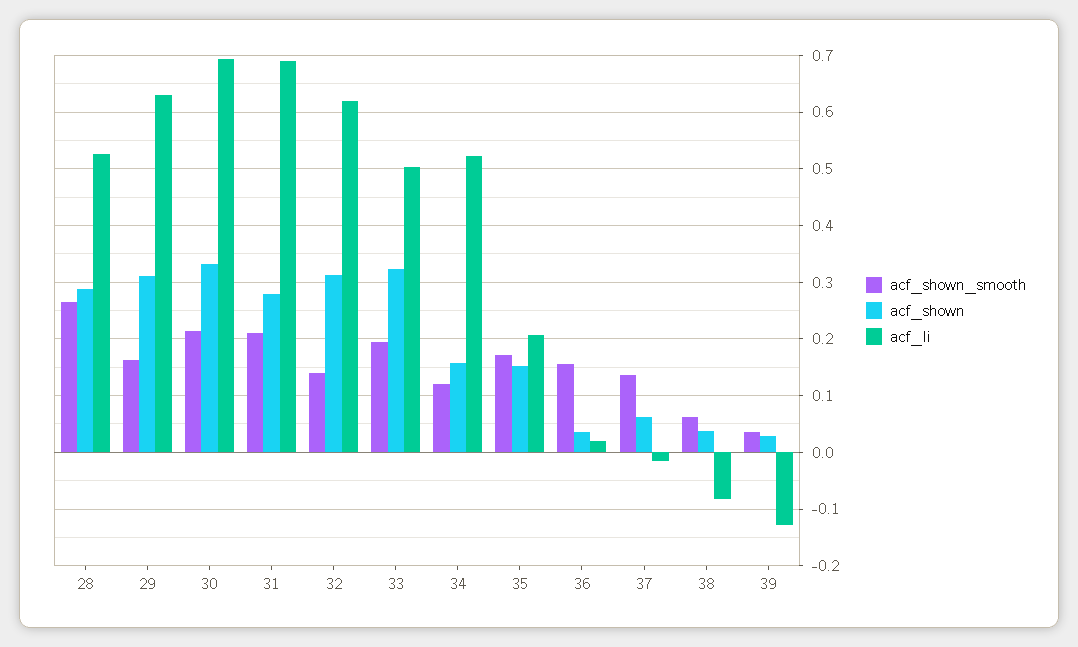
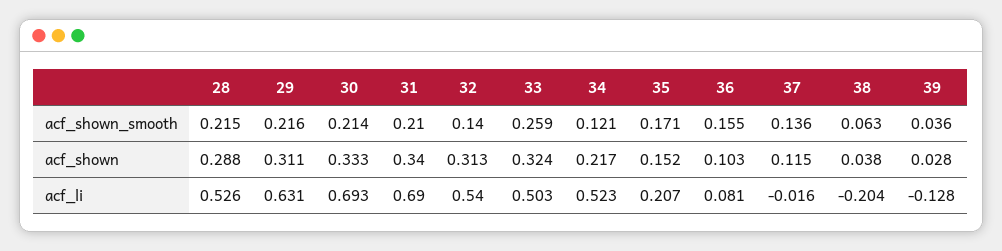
acf_shown_smooth, 28: 0.26 -> 0.215
acf_shown_smooth, 29: 0.16 -> 0.216
acf_shown, 31: 0.28 -> 0.34
acf_li, 32: 0.62 -> 0.54
acf_shown_smooth, 33: 0.2 -> 0.259
acf_shown, 34: 0.16 -> 0.217
acf_shown, 36: 0.04 -> 0.103
acf_li, 36: 0.02 -> 0.081
acf_shown, 37: 0.06 -> 0.115
acf_li, 38: -0.08 -> -0.204

